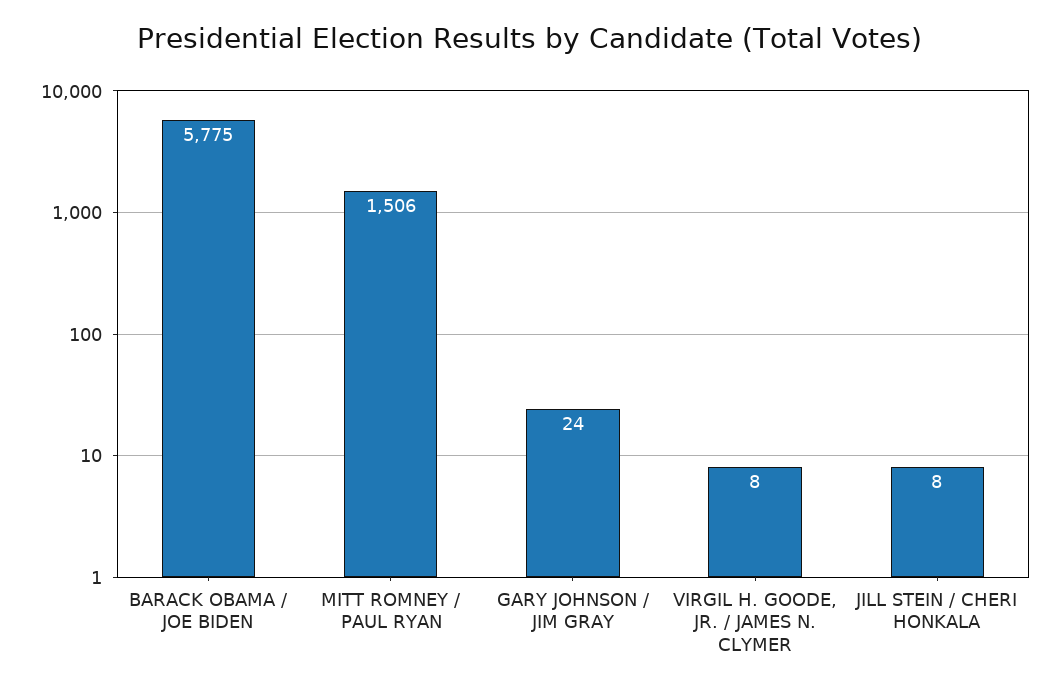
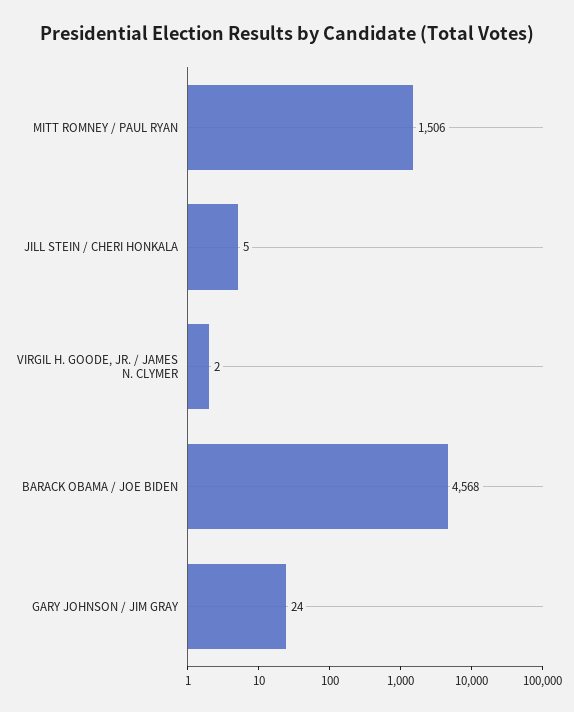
BARACK OBAMA / JOE BIDEN: 5775 -> 4568
VIRGIL H. GOODE, JR. / JAMES N. CLYMER: 8 -> 2
JILL STEIN / CHERI HONKALA: 8 -> 5

